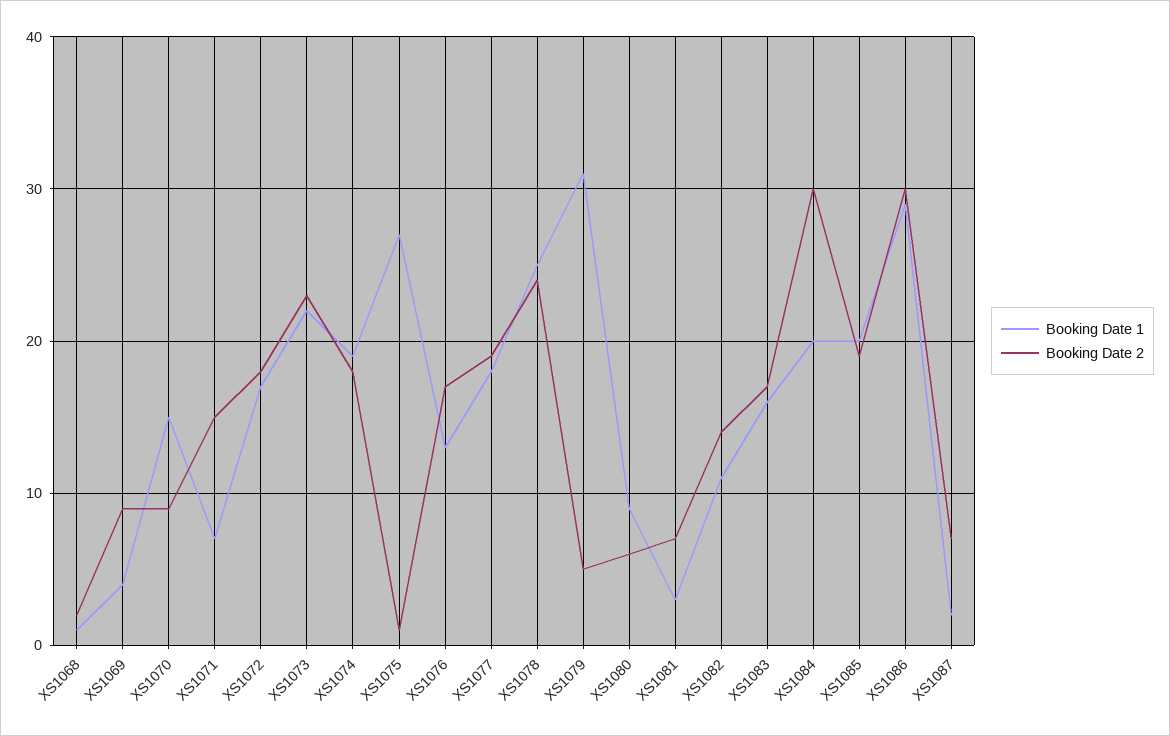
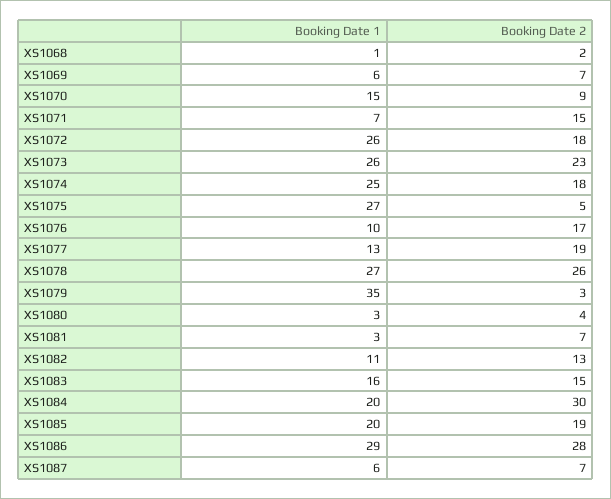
Booking Date 1, XS1069: 4 -> 6
Booking Date 2, XS1069: 9 -> 7
Booking Date 1, XS1072: 17 -> 26
Booking Date 1, XS1073: 22 -> 26
Booking Date 1, XS1074: 19 -> 25
Booking Date 2, XS1075: 1 -> 5
Booking Date 1, XS1076: 13 -> 10
Booking Date 1, XS1077: 18 -> 13
Booking Date 1, XS1078: 25 -> 27
Booking Date 2, XS1078: 24 -> 26
Booking Date 1, XS1079: 31 -> 35
Booking Date 2, XS1079: 5 -> 3
Booking Date 1, XS1080: 9 -> 3
Booking Date 2, XS1080: 6 -> 4
Booking Date 2, XS1082: 14 -> 13
Booking Date 2, XS1083: 17 -> 15
Booking Date 2, XS1086: 30 -> 28
Booking Date 1, XS1087: 2 -> 6

